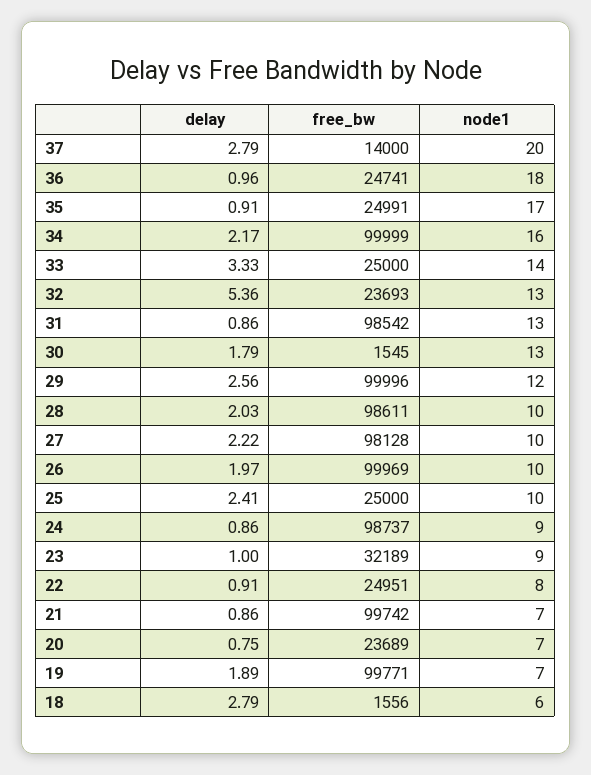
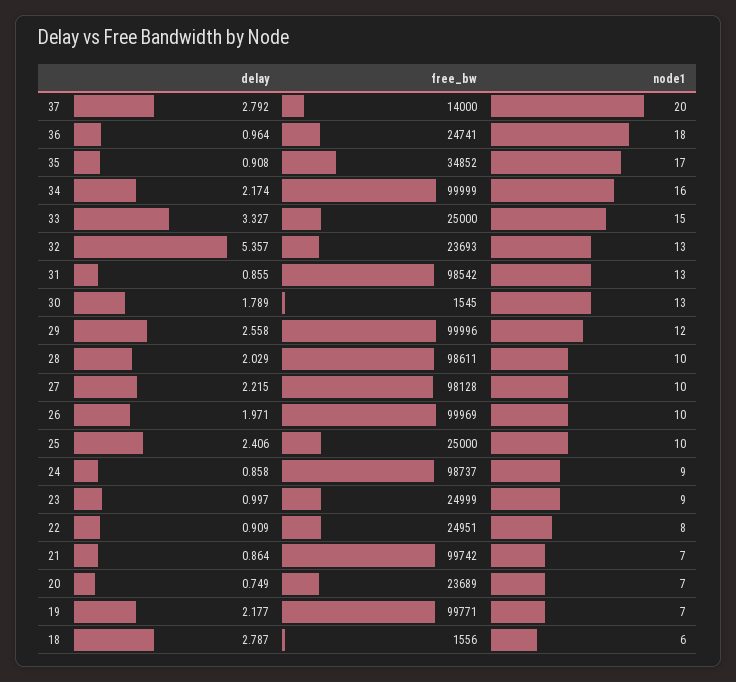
free_bw, 35: 24991 -> 34852
node1, 33: 14 -> 15
free_bw, 23: 32189 -> 24999
delay, 19: 1.89 -> 2.177

